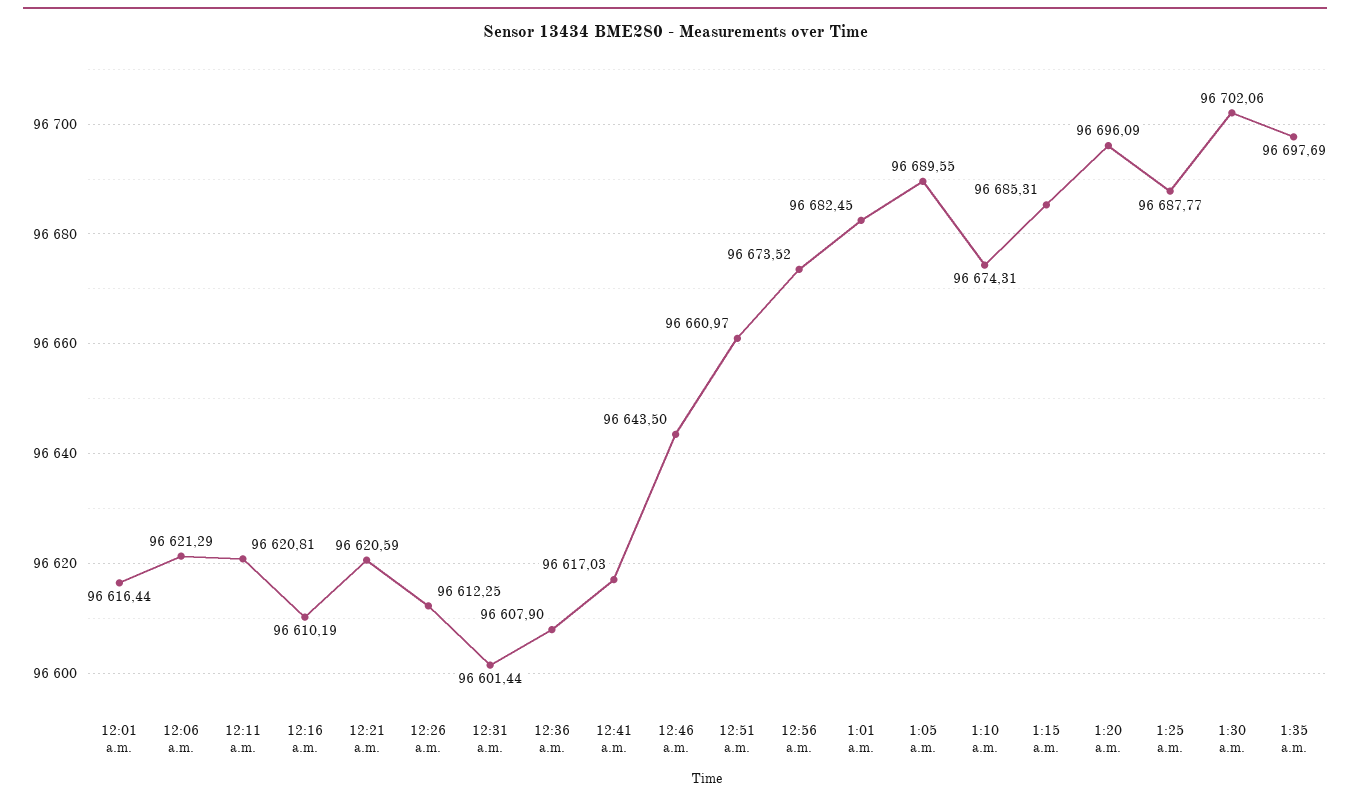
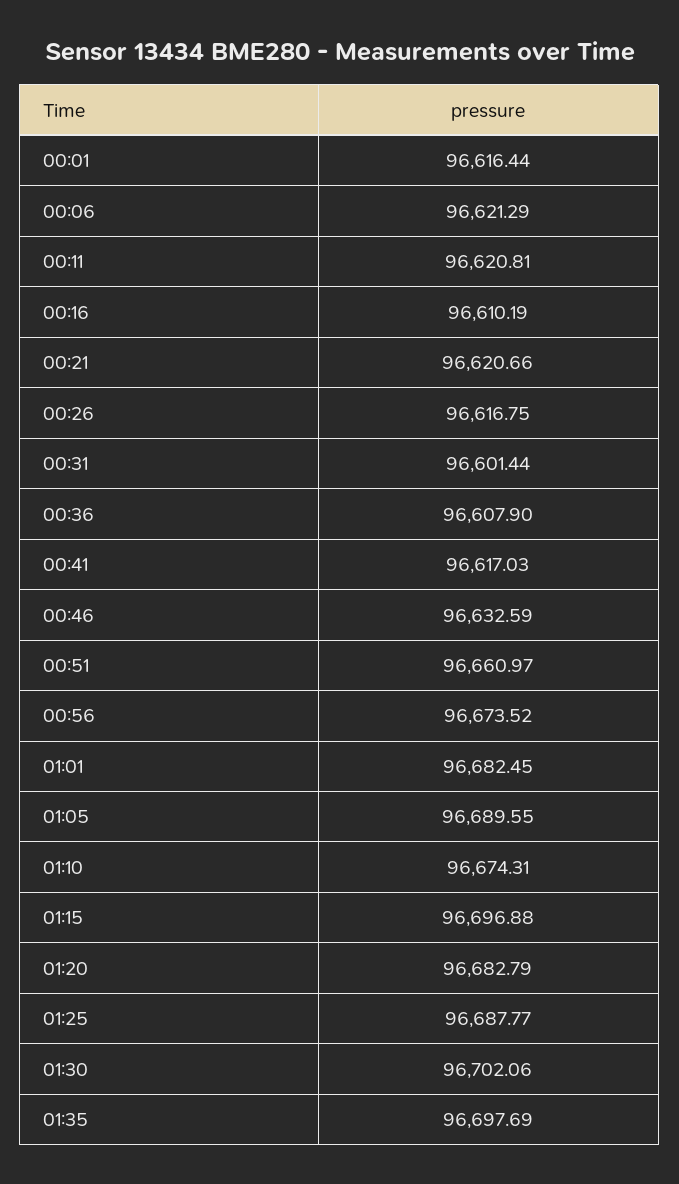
12:21 a.m.: 96620.59 -> 96620.66
12:26 a.m.: 96612.25 -> 96616.75
12:46 a.m.: 96643.5 -> 96632.59
1:15 a.m.: 96685.31 -> 96696.88
1:20 a.m.: 96696.09 -> 96682.79

